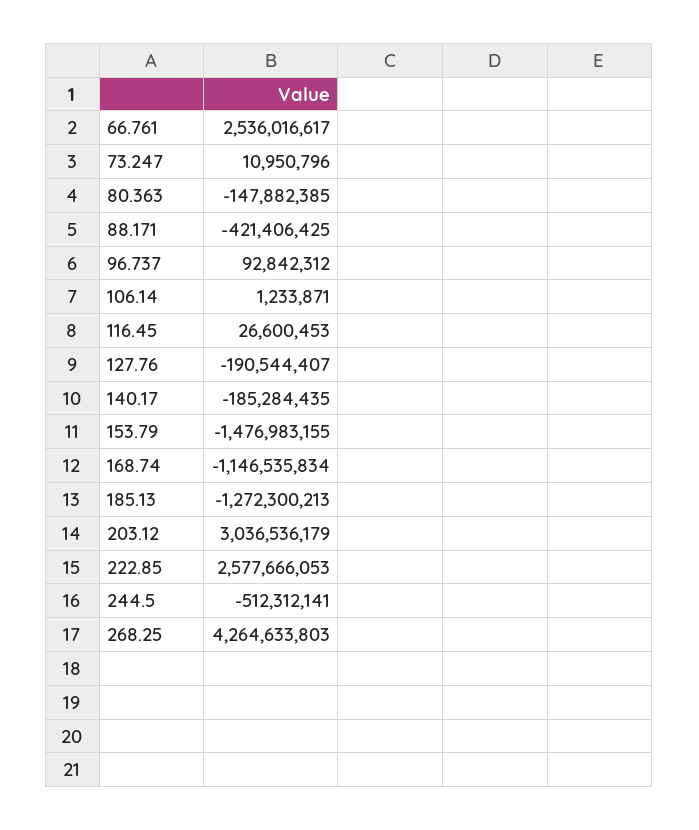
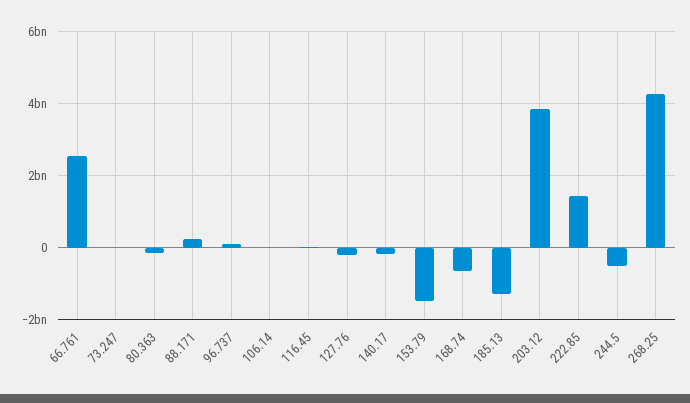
88.171: -421406425 -> 200000000
168.74: -1146535834 -> -600000000
203.12: 3036536179 -> 3800000000
222.85: 2577666053 -> 1400000000

